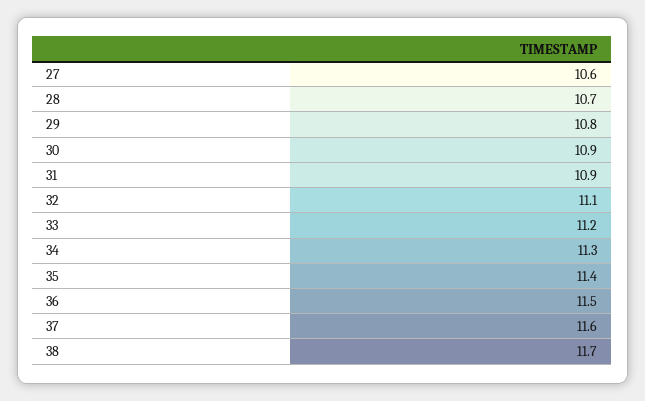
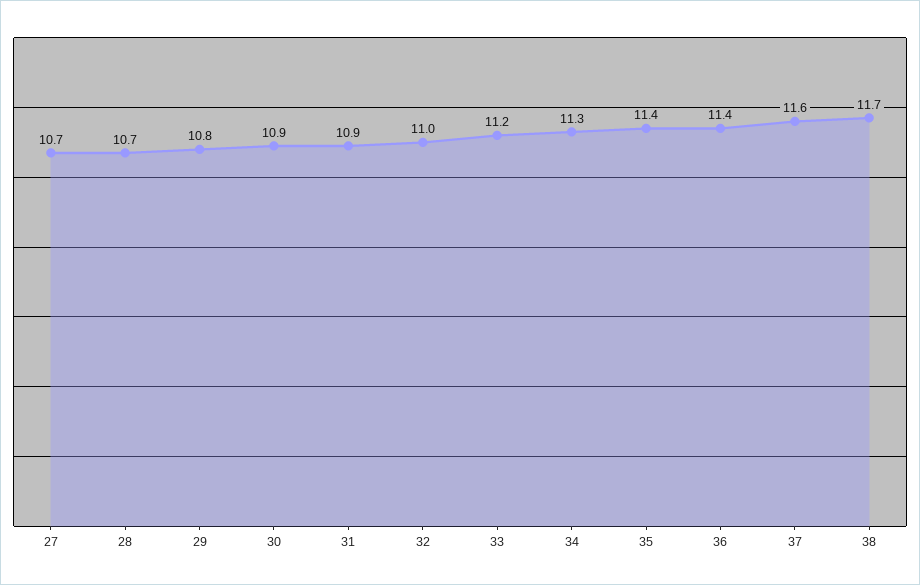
27: 10.6 -> 10.7
32: 11.1 -> 11
36: 11.5 -> 11.4

